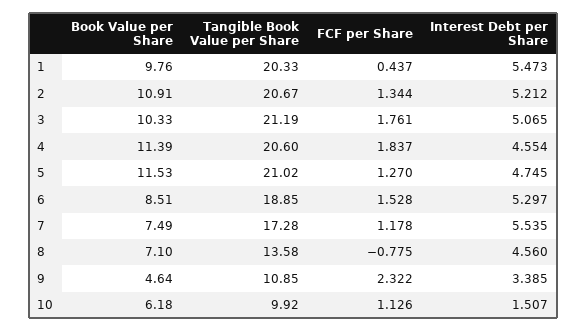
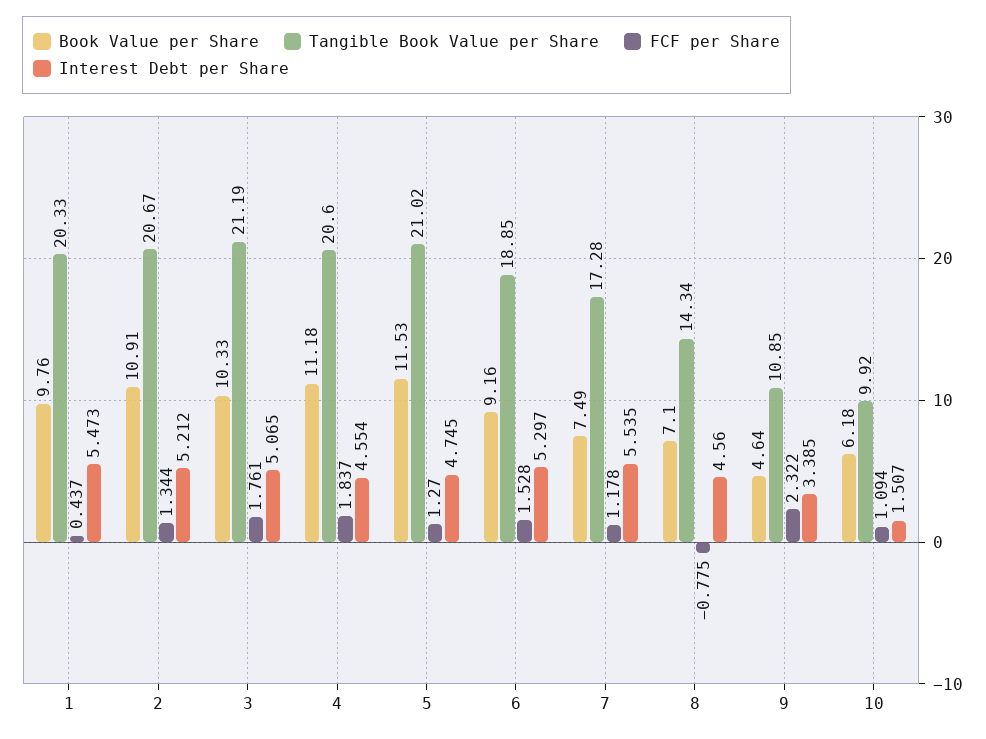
Book Value per Share, 4: 11.39 -> 11.18
Book Value per Share, 6: 8.51 -> 9.16
Tangible Book Value per Share, 8: 13.58 -> 14.34
FCF per Share, 10: 1.126 -> 1.094

